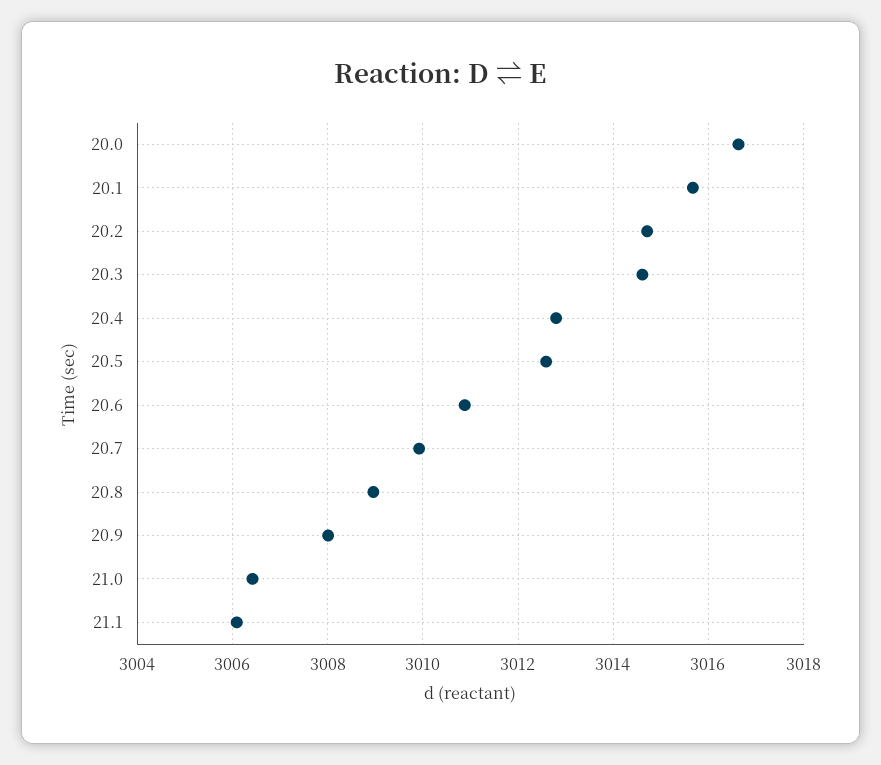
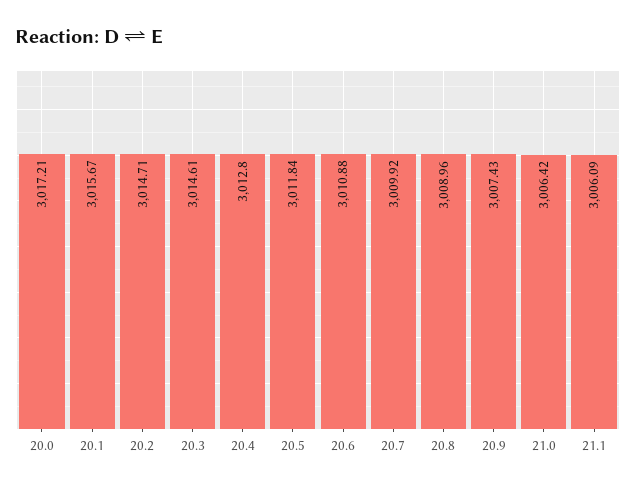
20.0: 3016.6 -> 3017.21
20.5: 3012.6 -> 3011.84
20.9: 3008 -> 3007.43

